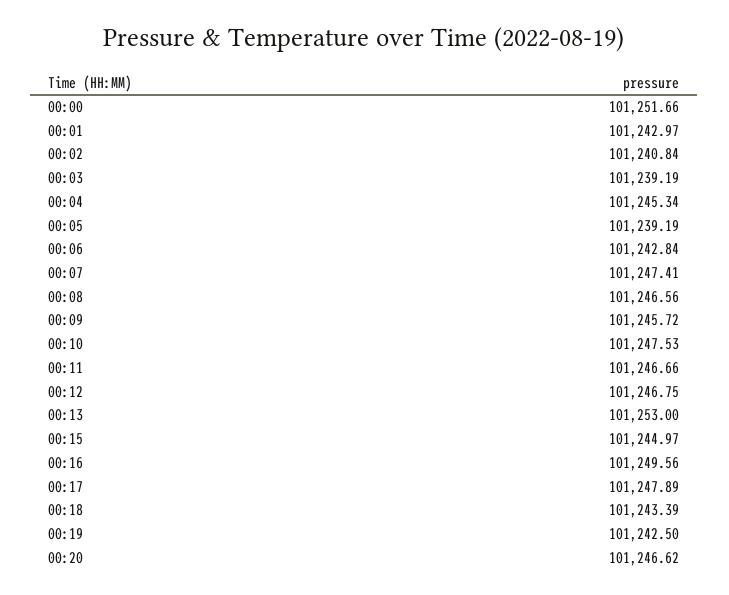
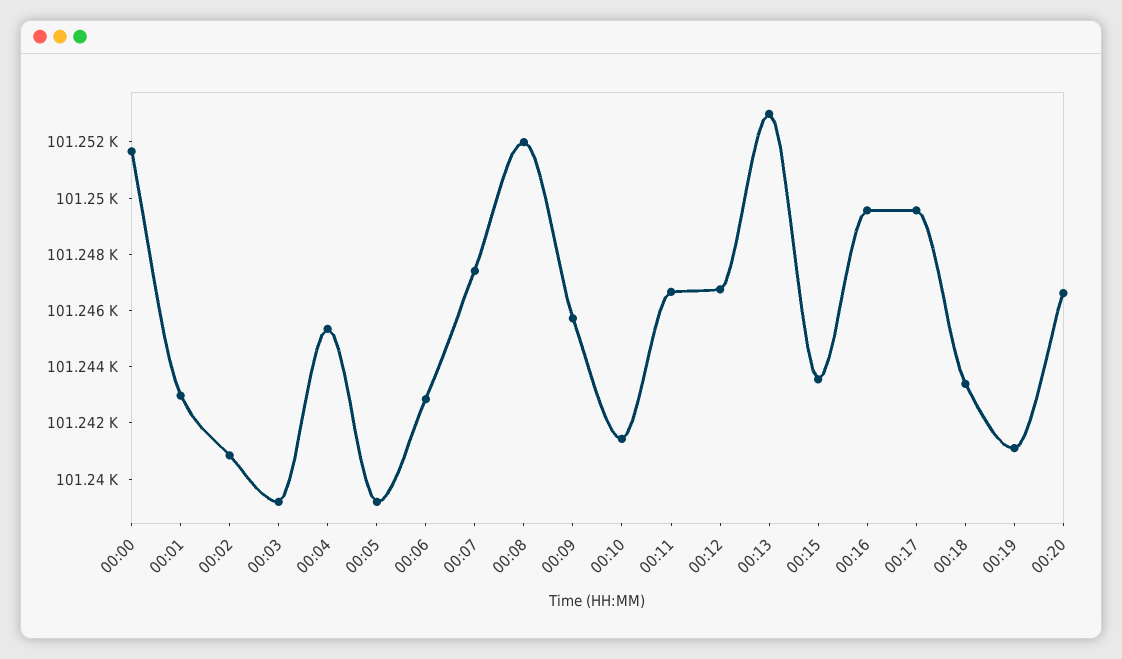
00:08: 101246.56 -> 101252
00:10: 101247.53 -> 101241.5
00:15: 101244.97 -> 101243.5
00:17: 101247.89 -> 101249.5
00:19: 101242.5 -> 101241

